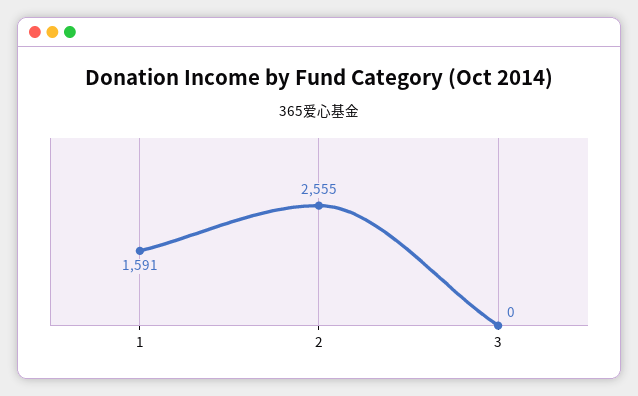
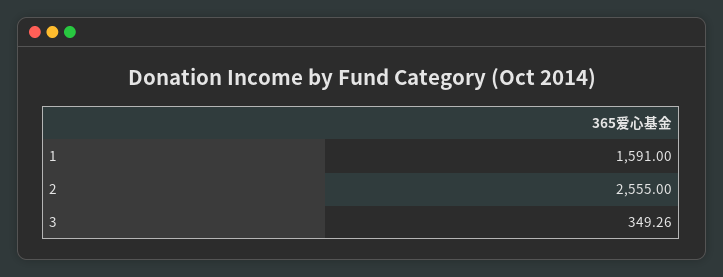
3: 0 -> 349.26

